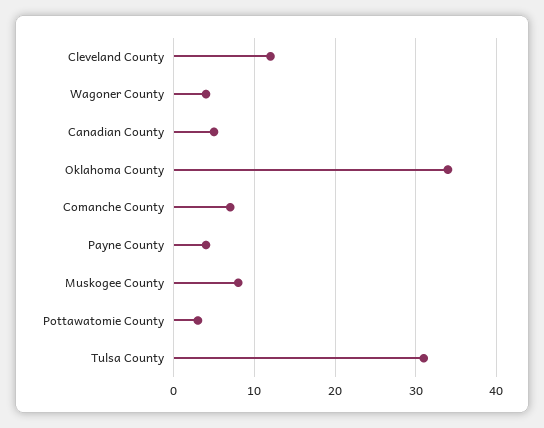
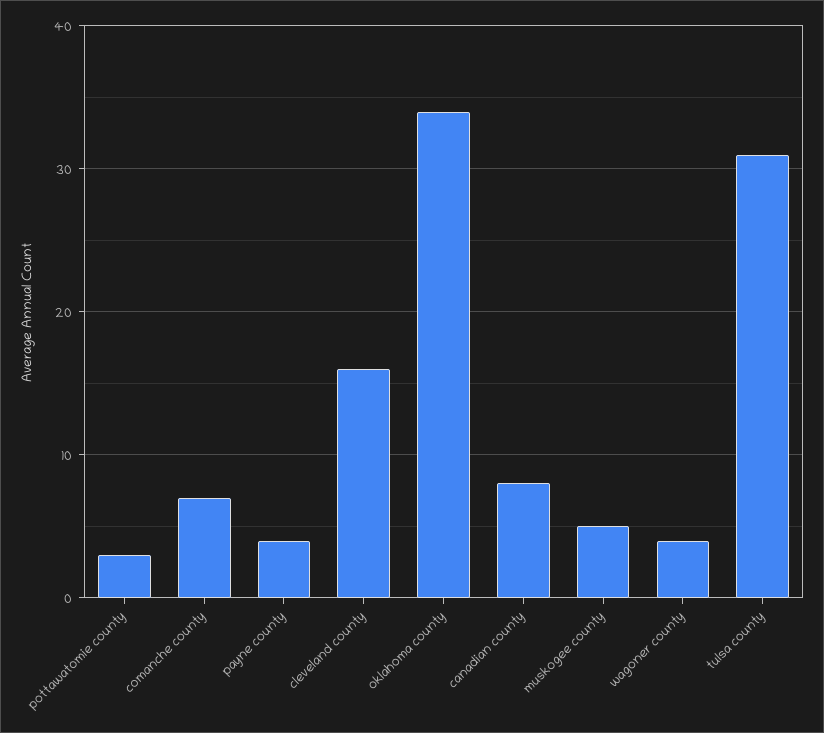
Cleveland County: 12 -> 16
Canadian County: 5 -> 8
Muskogee County: 8 -> 5

